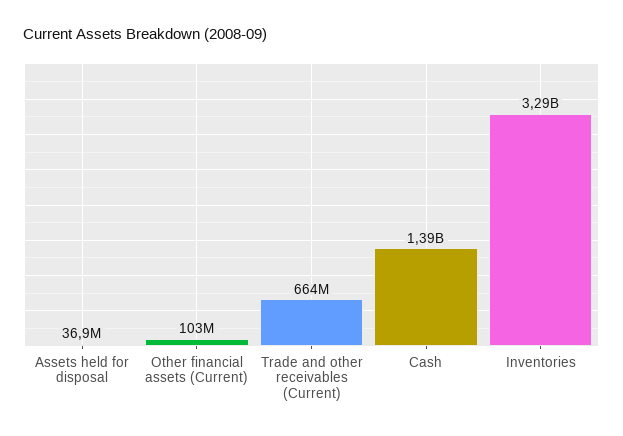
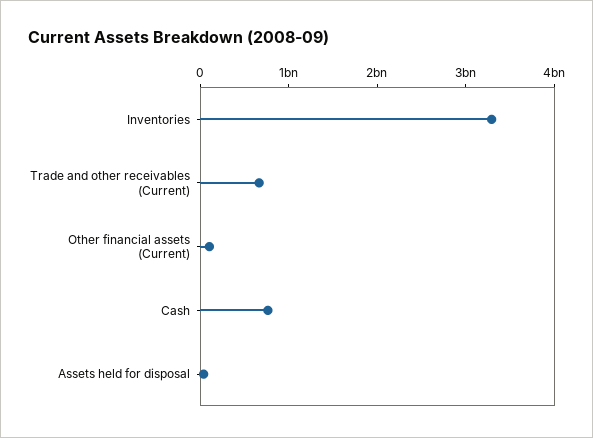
Cash: 1390000000 -> 800000000

